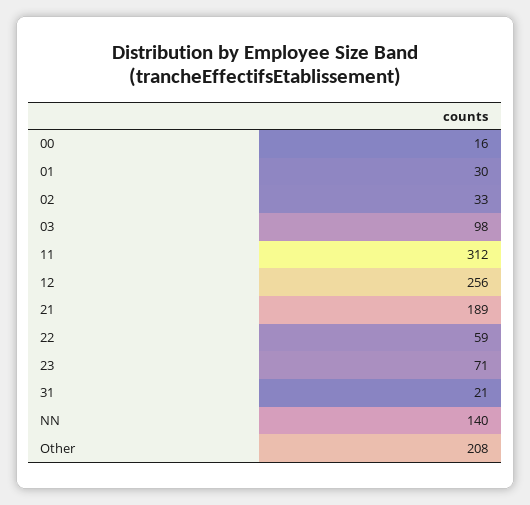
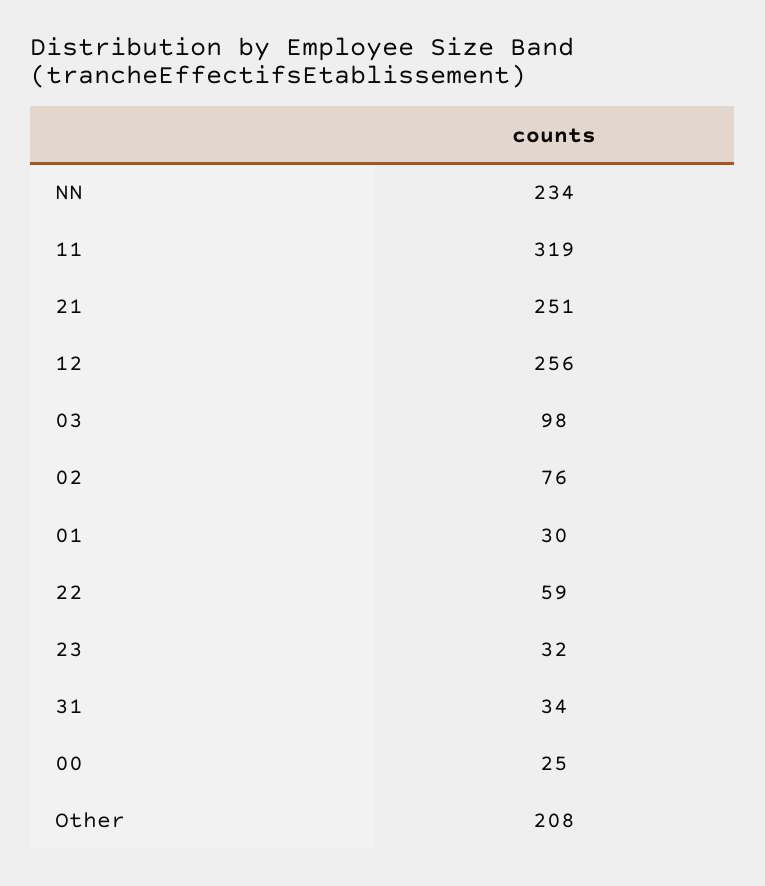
00: 16 -> 25
02: 33 -> 76
11: 312 -> 319
21: 189 -> 251
23: 71 -> 32
31: 21 -> 34
NN: 140 -> 234

